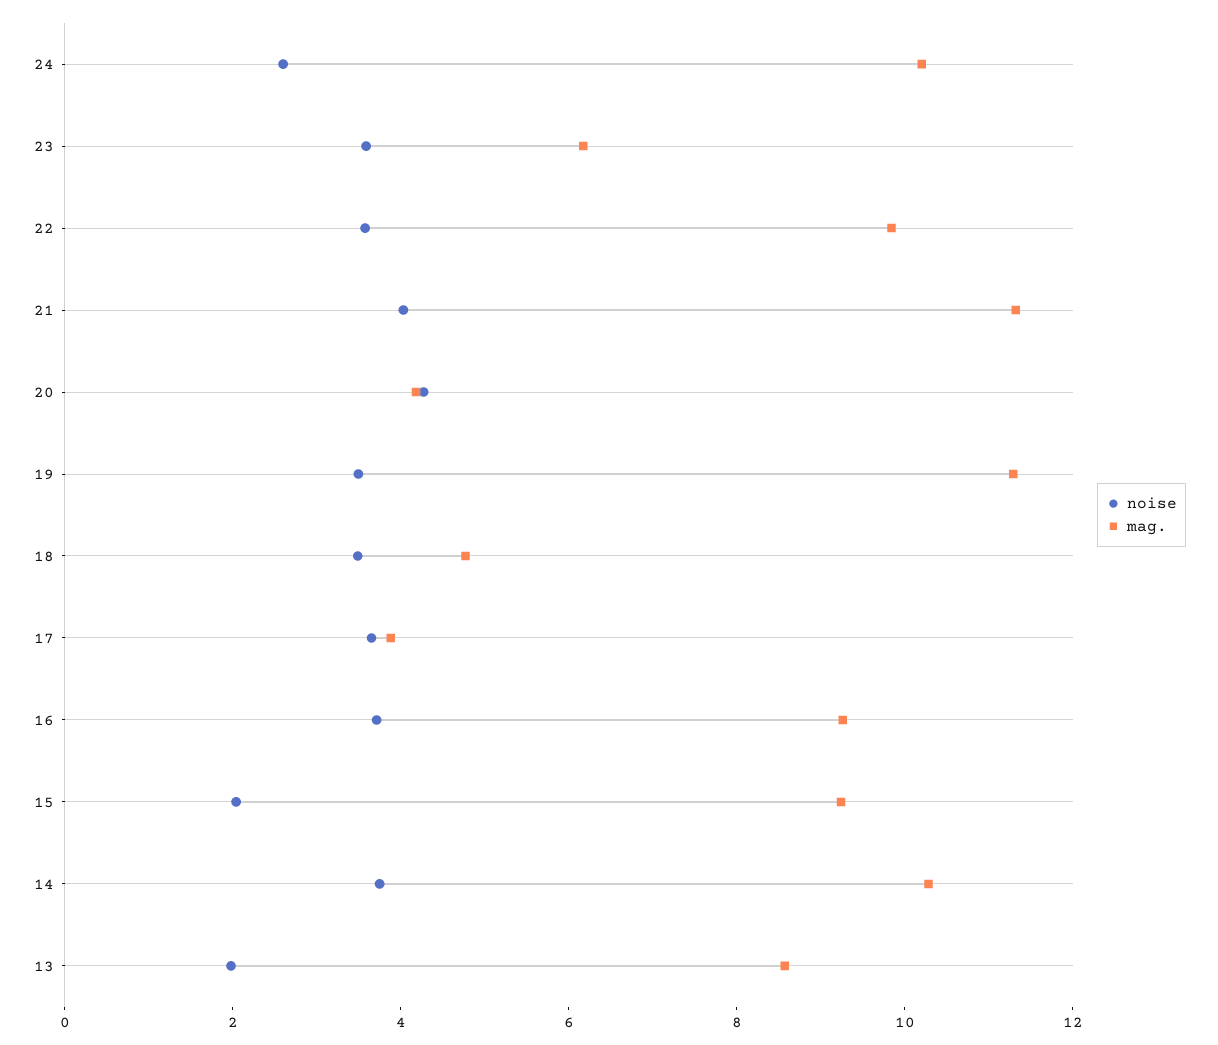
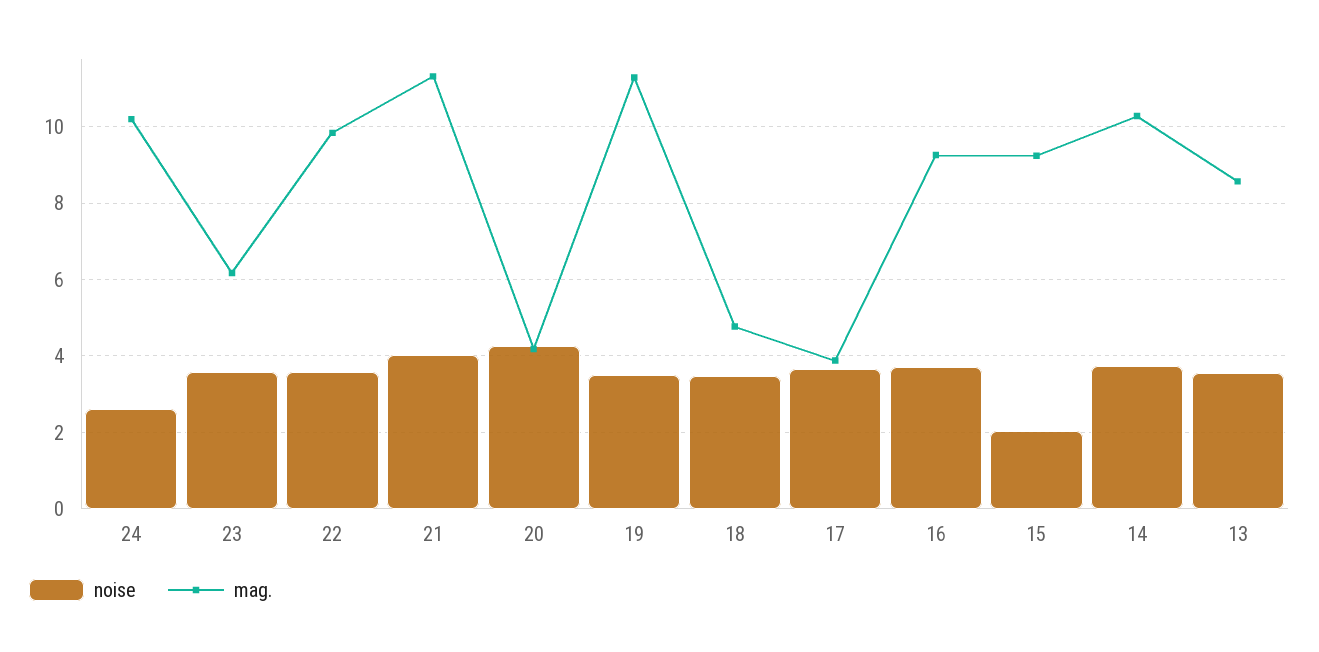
noise, 13: 2 -> 3.6

